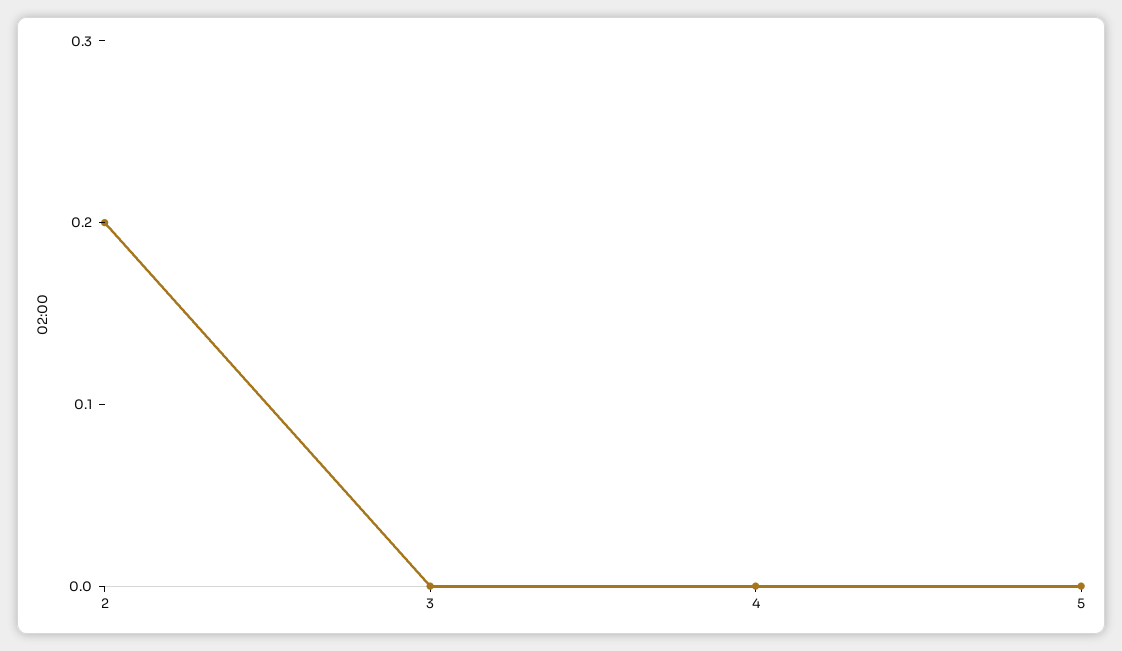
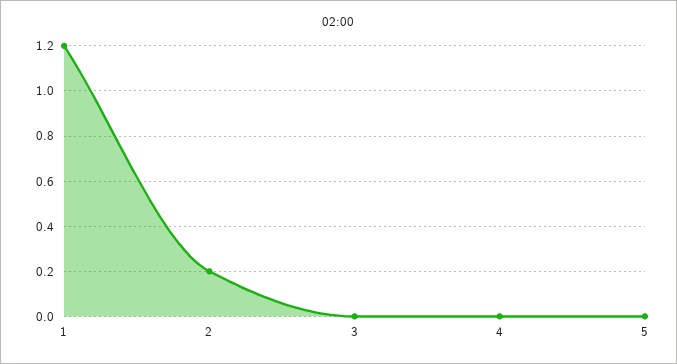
1: none -> 1.2

